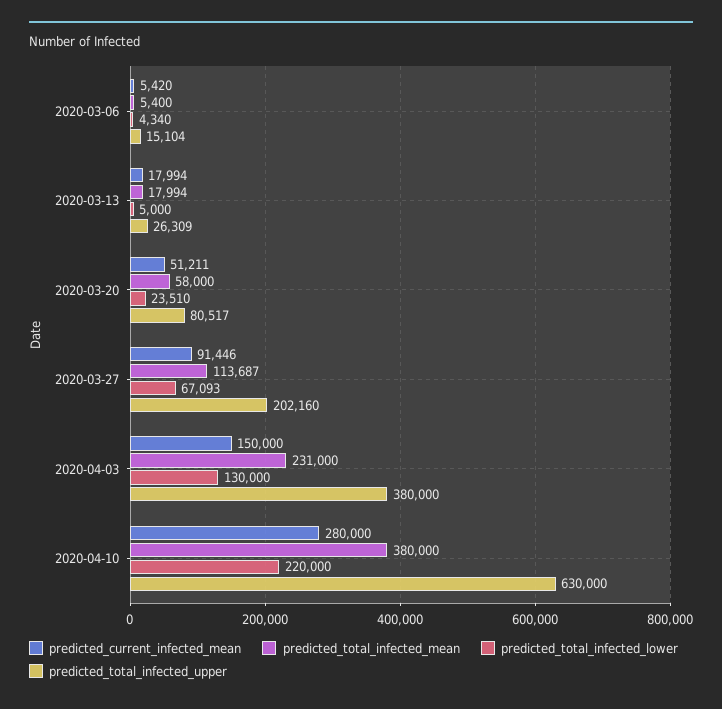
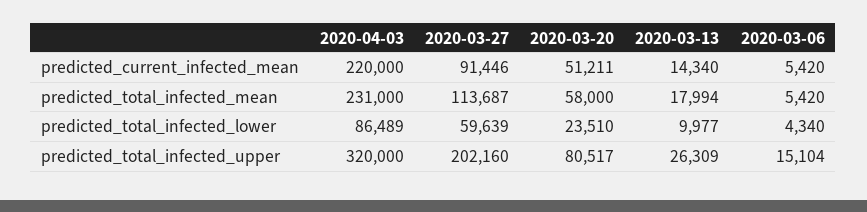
predicted_total_infected_mean, 2020-03-06: 5400 -> 5420
predicted_current_infected_mean, 2020-03-13: 17994 -> 14340
predicted_total_infected_lower, 2020-03-13: 5000 -> 9977
predicted_total_infected_lower, 2020-03-27: 67093 -> 59639
predicted_current_infected_mean, 2020-04-03: 150000 -> 220000
predicted_total_infected_lower, 2020-04-03: 130000 -> 86489
predicted_total_infected_upper, 2020-04-03: 380000 -> 320000
predicted_current_infected_mean, 2020-04-10: 280000 -> none
predicted_total_infected_mean, 2020-04-10: 380000 -> none
predicted_total_infected_lower, 2020-04-10: 220000 -> none
predicted_total_infected_upper, 2020-04-10: 630000 -> none

